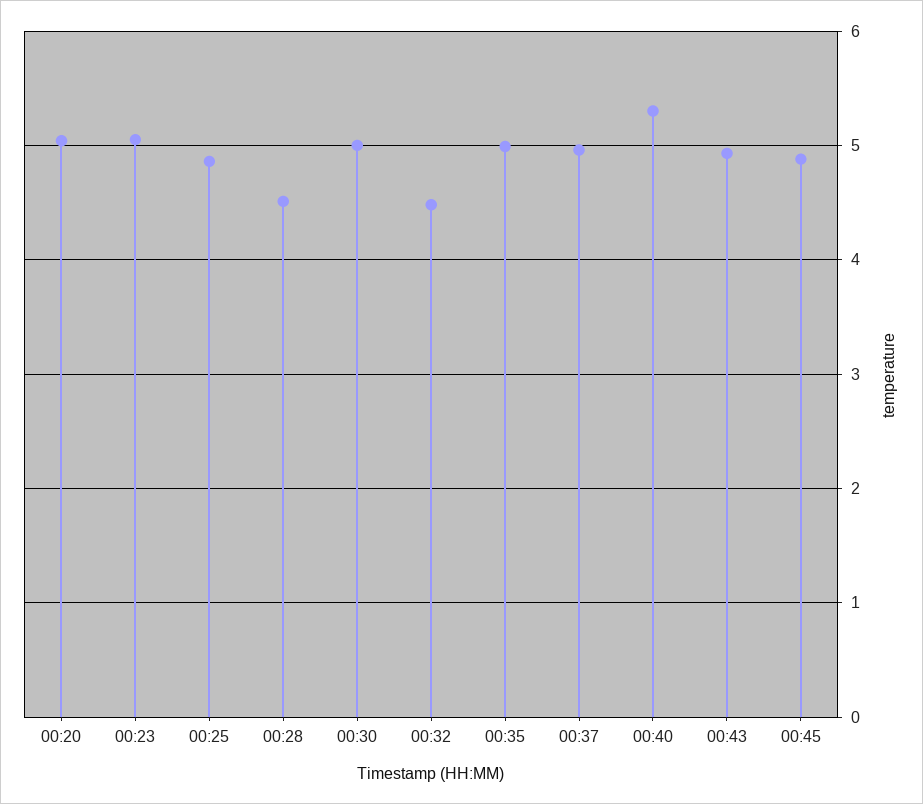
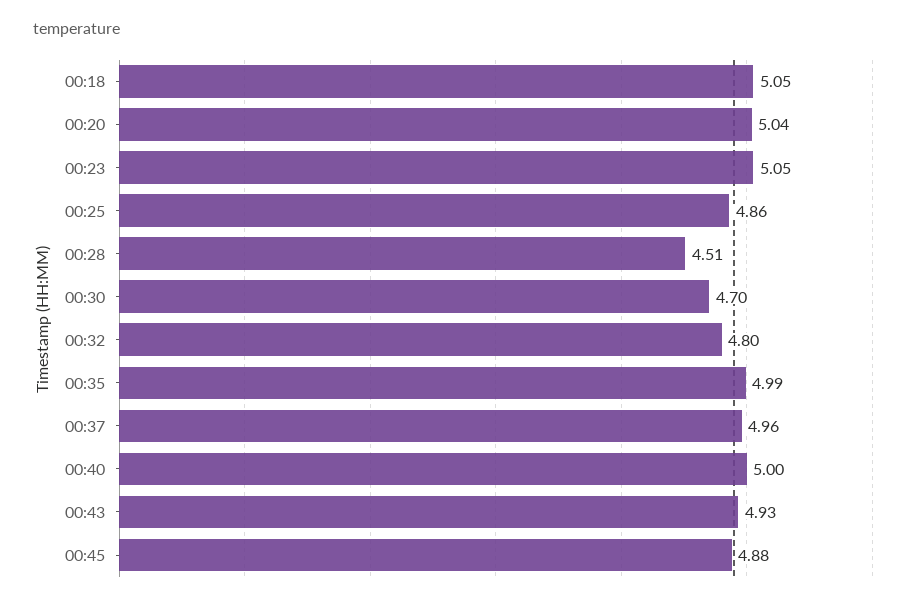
00:30: 5 -> 4.7
00:32: 4.5 -> 4.8
00:40: 5.3 -> 5
00:18: none -> 5.05

